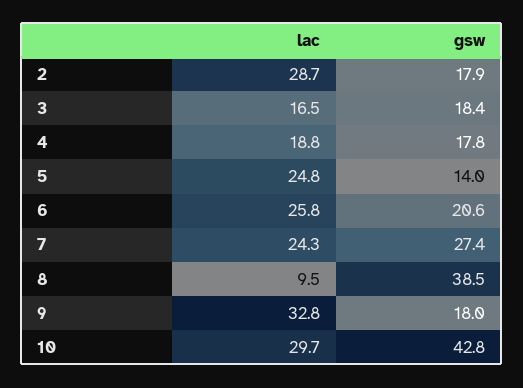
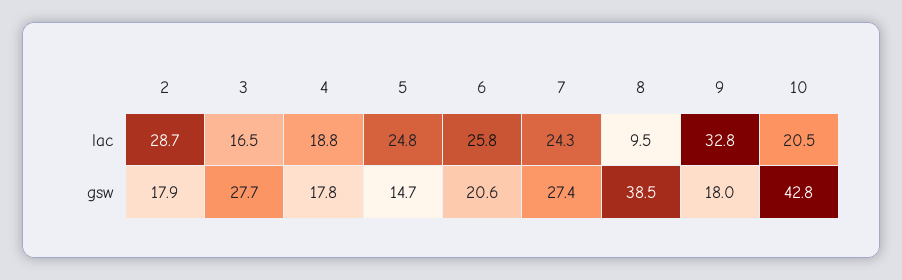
gsw, 3: 18.4 -> 27.7
gsw, 5: 14 -> 14.7
lac, 10: 29.7 -> 20.5

